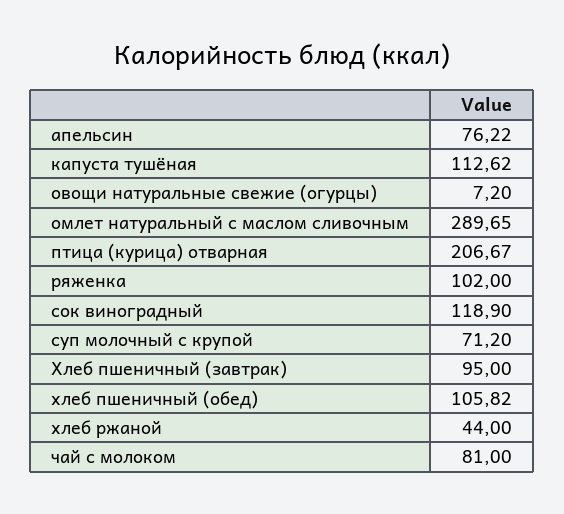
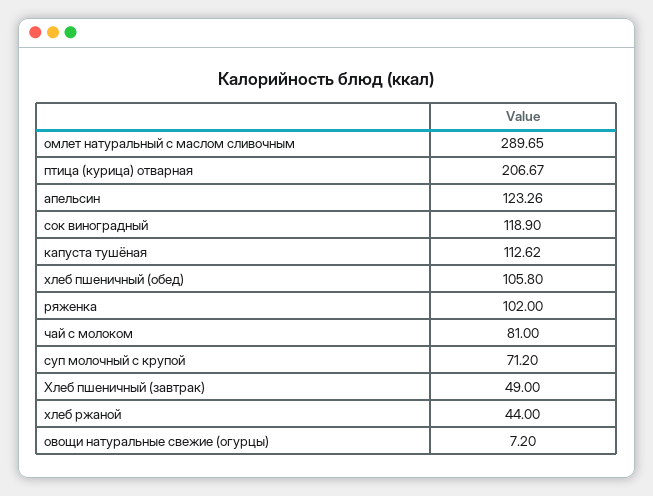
апельсин: 76.22 -> 123.26
Хлеб пшеничный (завтрак): 95 -> 49
хлеб пшеничный (обед): 105.82 -> 105.8

